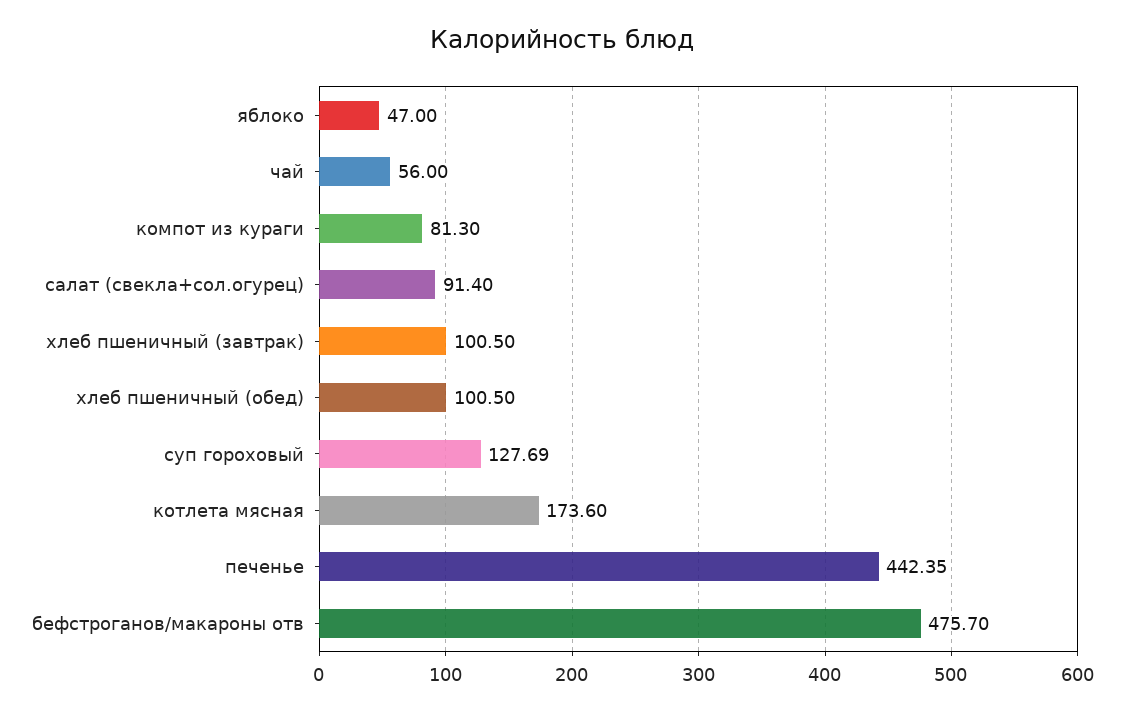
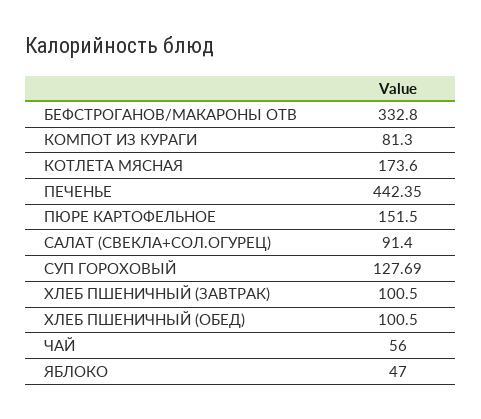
бефстроганов/макароны отв: 475.7 -> 332.8
ПЮРЕ КАРТОФЕЛЬНОЕ: none -> 151.5

